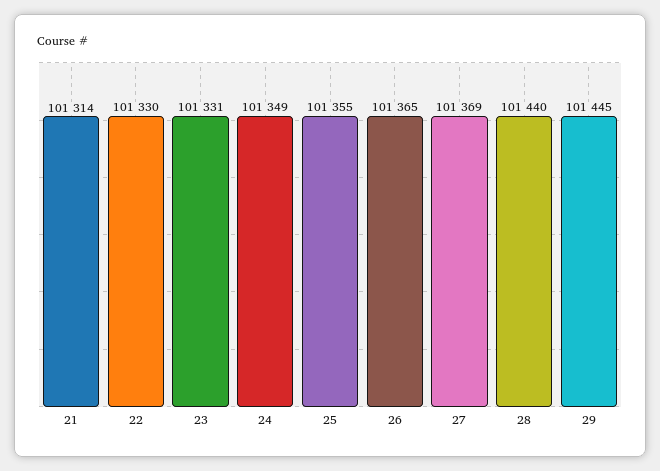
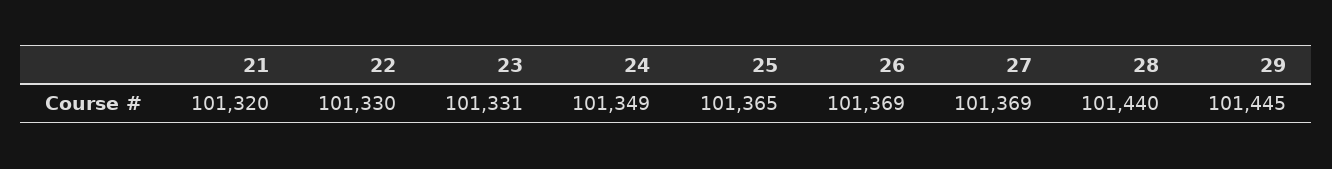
21: 101314 -> 101320
25: 101355 -> 101365
26: 101365 -> 101369

